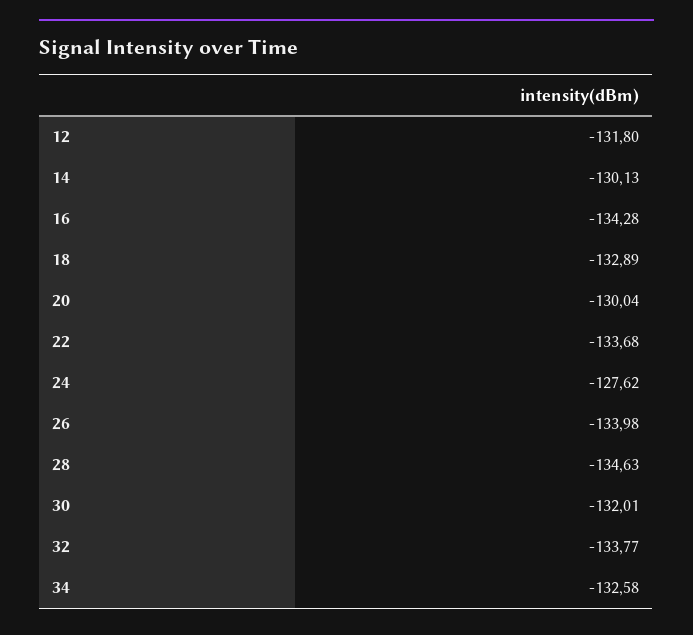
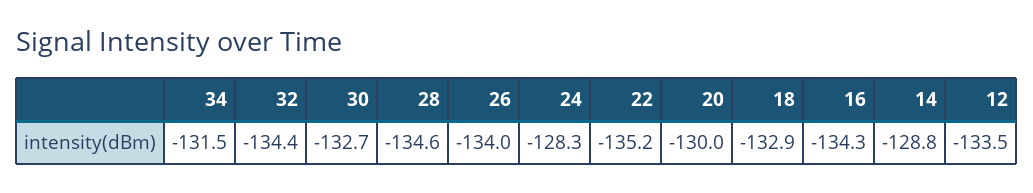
12: -131.8 -> -133.5
14: -130.13 -> -128.8
22: -133.68 -> -135.2
24: -127.62 -> -128.3
30: -132.01 -> -132.7
32: -133.77 -> -134.4
34: -132.58 -> -131.5

